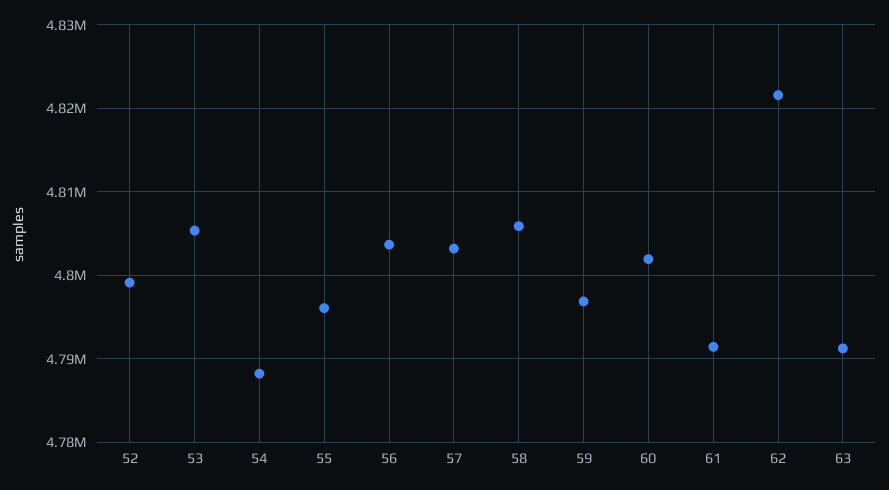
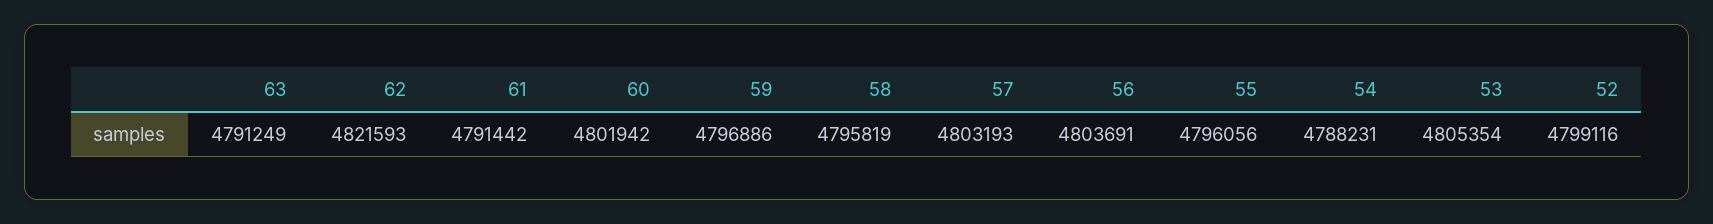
58: 4806000 -> 4795819

